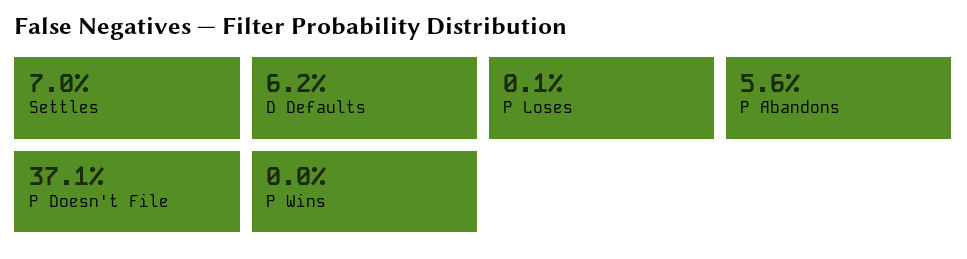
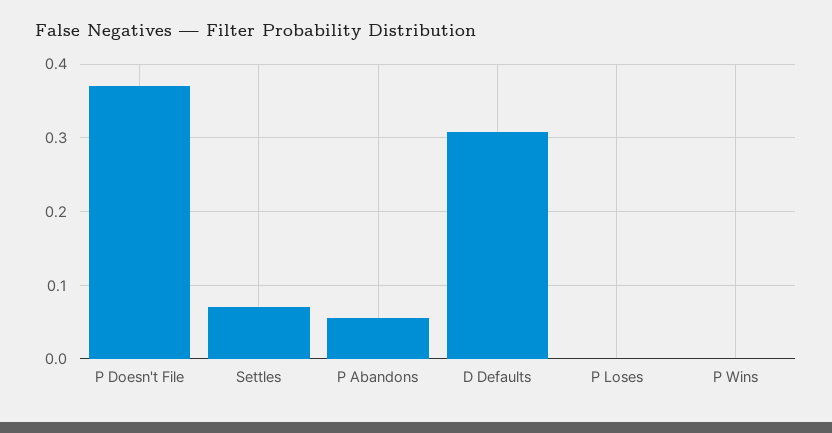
D Defaults: 0.062 -> 0.31

